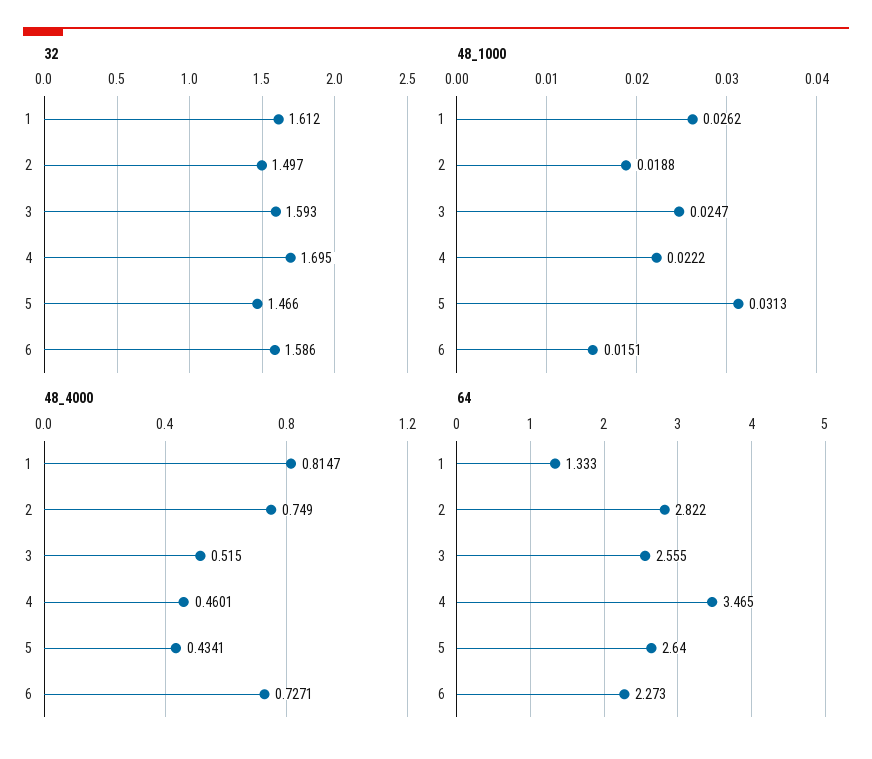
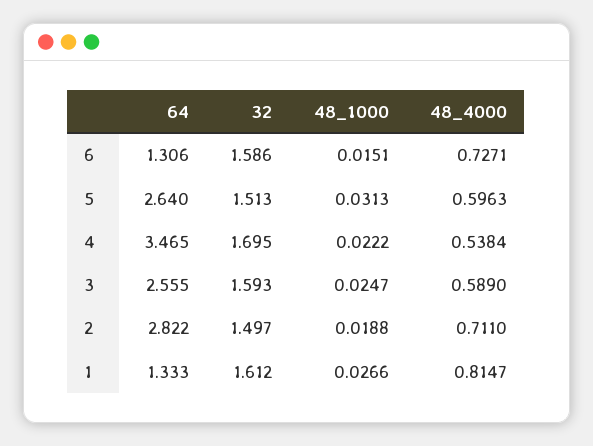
32, 5: 1.466 -> 1.513
48_1000, 1: 0.0262 -> 0.0266
48_4000, 2: 0.749 -> 0.711
48_4000, 3: 0.515 -> 0.589
48_4000, 4: 0.4601 -> 0.5384
48_4000, 5: 0.4341 -> 0.5963
64, 6: 2.273 -> 1.306

